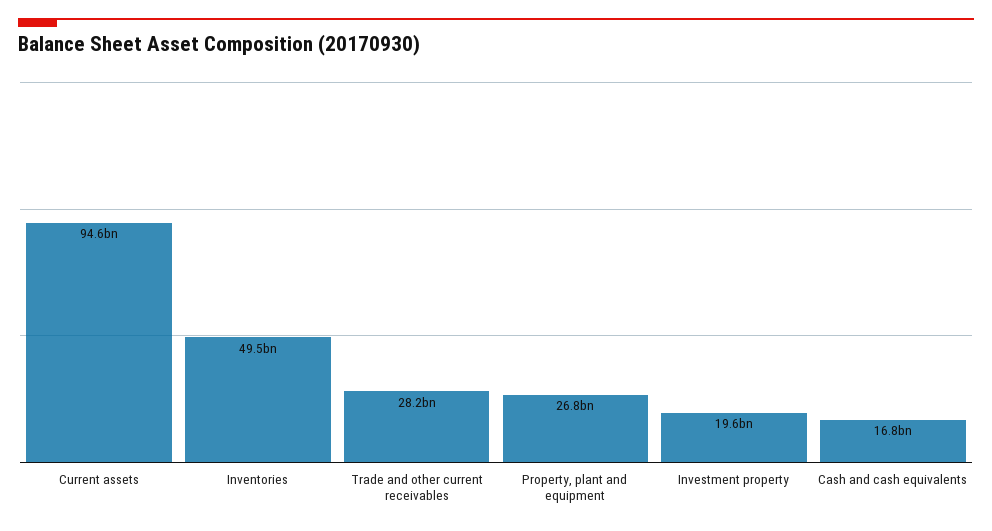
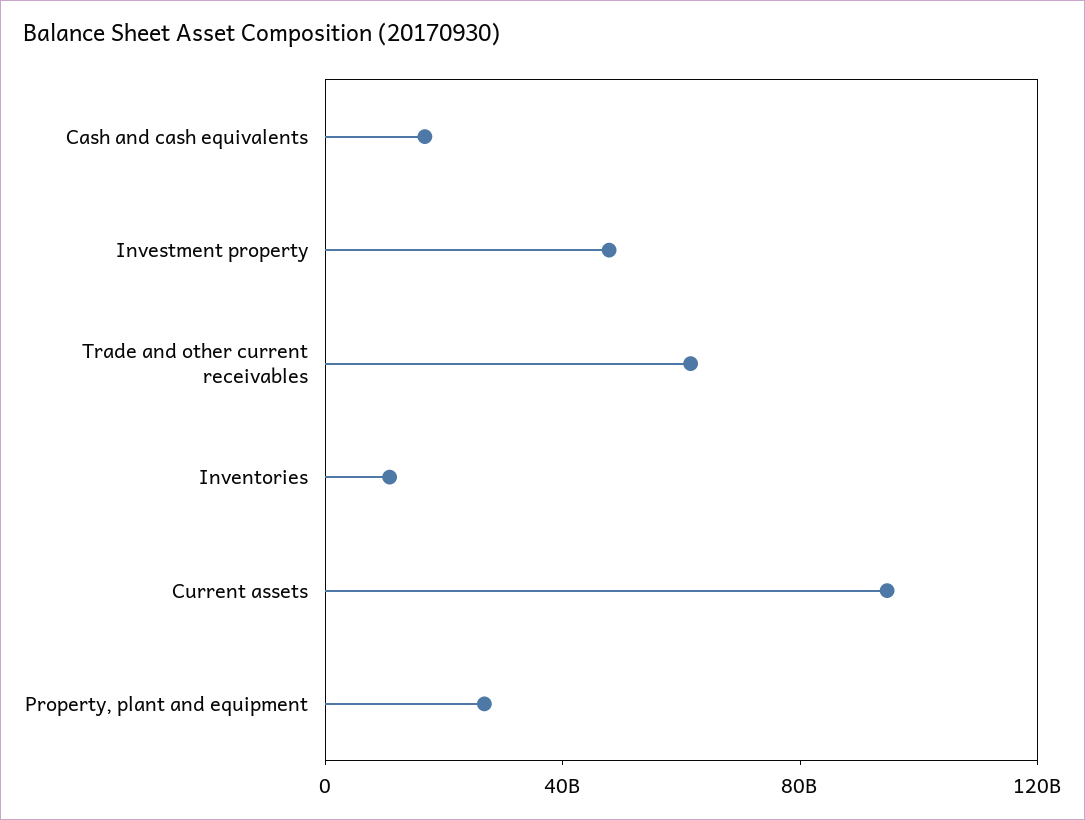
Inventories: 49500000000 -> 10000000000
Trade and other current receivables: 28200000000 -> 60000000000
Investment property: 19600000000 -> 50000000000

